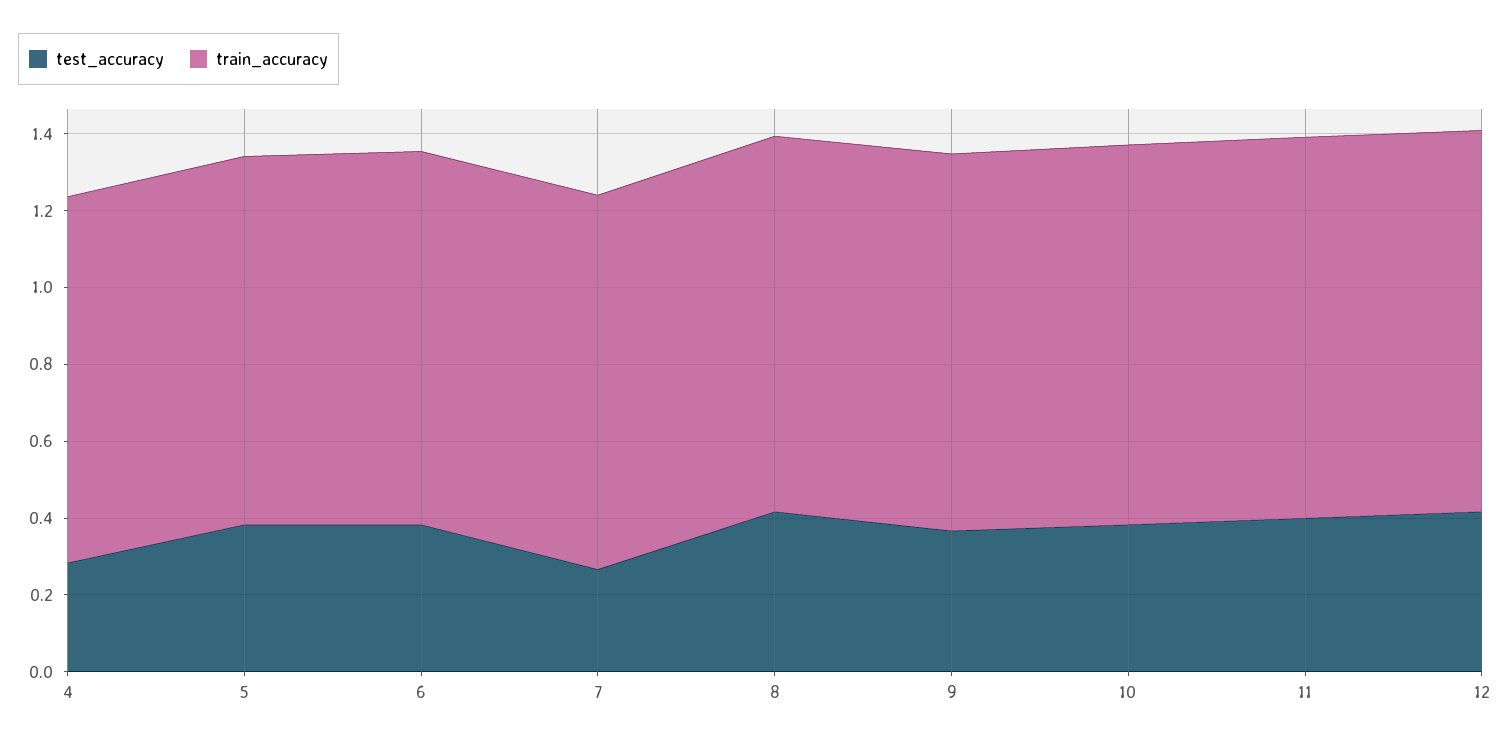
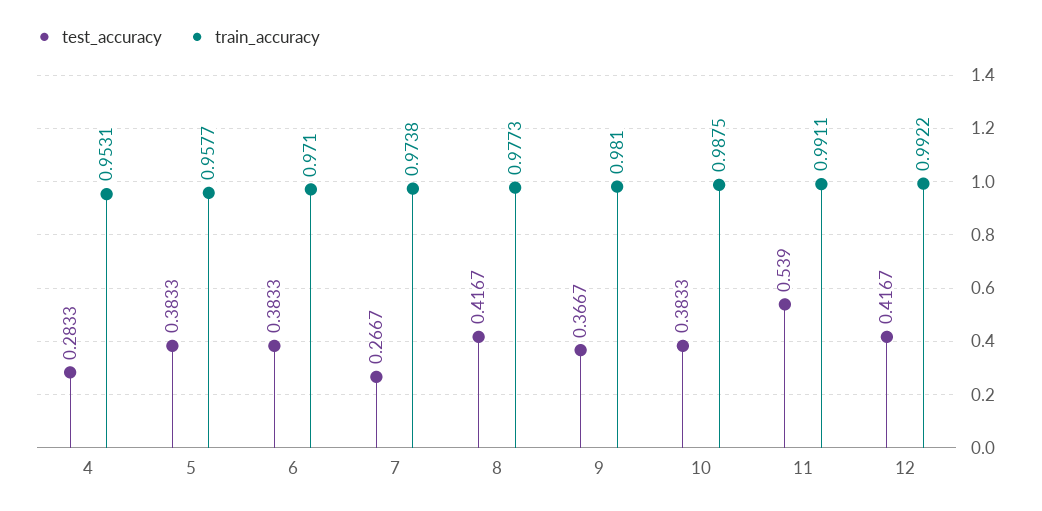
test_accuracy, 11: 0.4 -> 0.539

